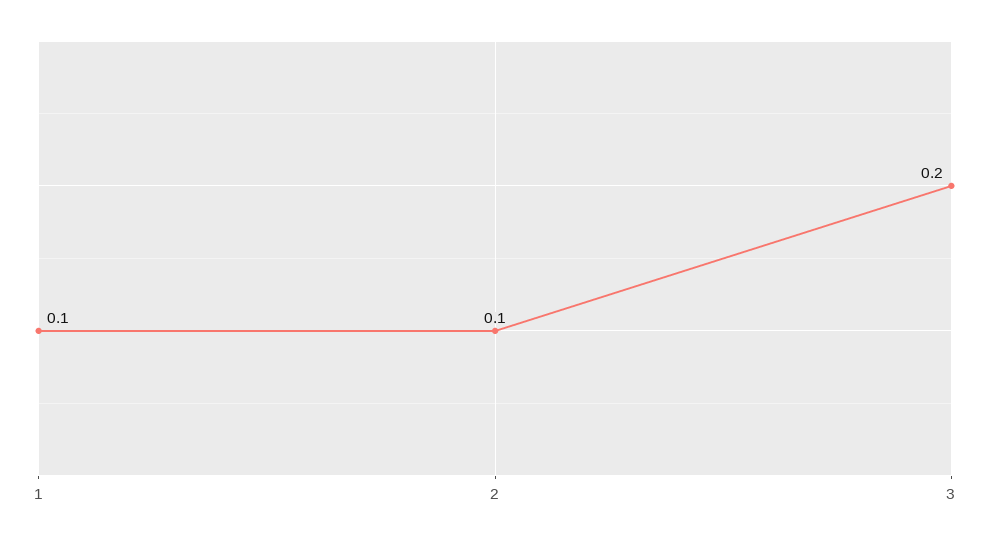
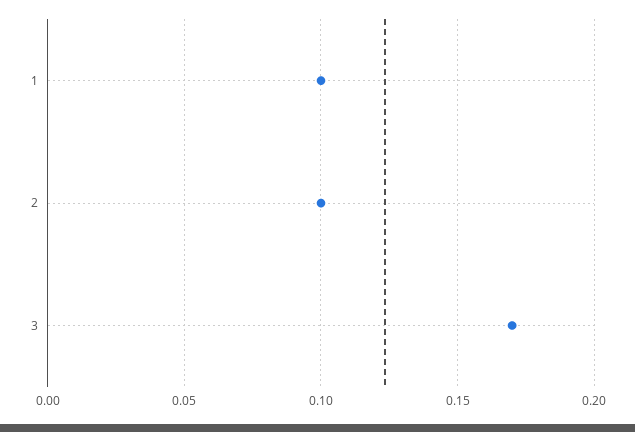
3: 0.2 -> 0.17

